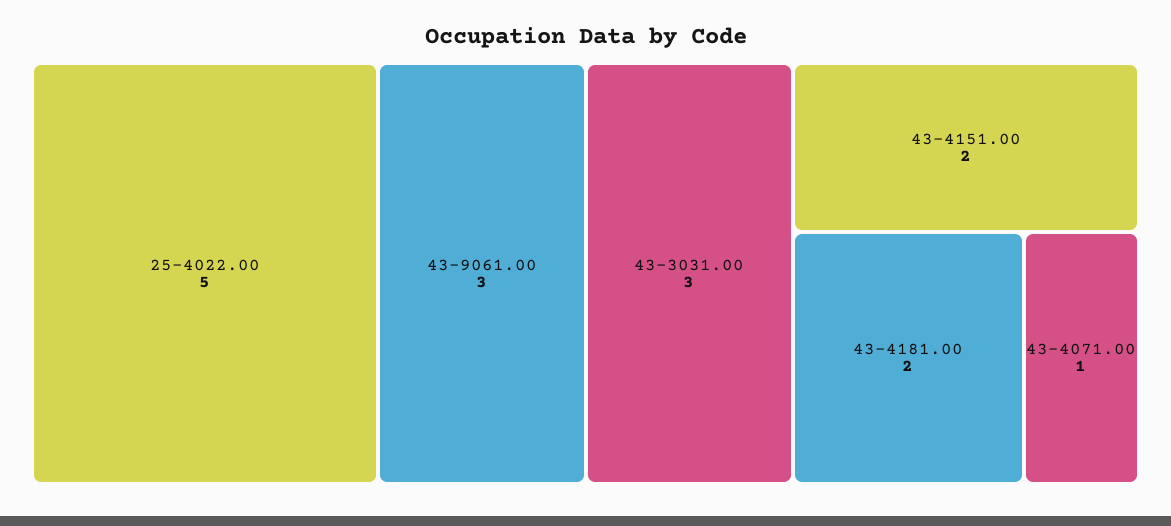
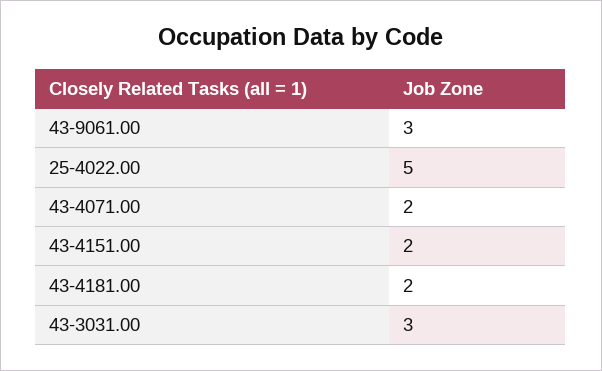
43-4071.00: 1 -> 2

